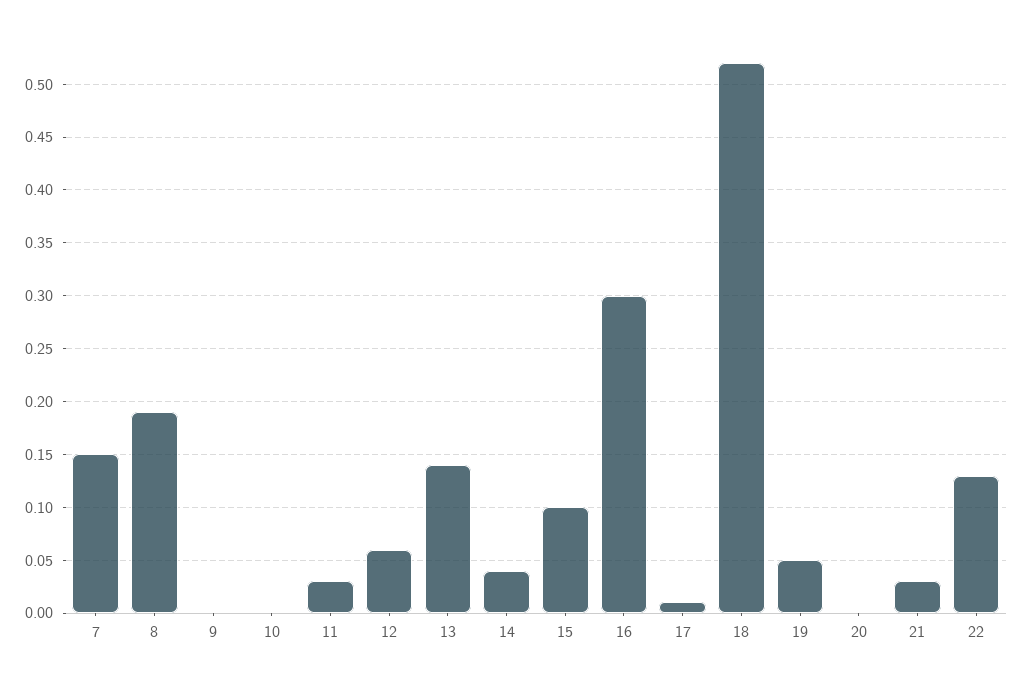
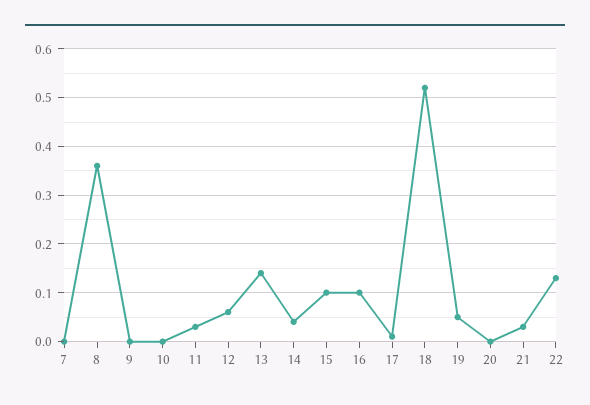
7: 0.15 -> 0
8: 0.19 -> 0.35
16: 0.3 -> 0.1

